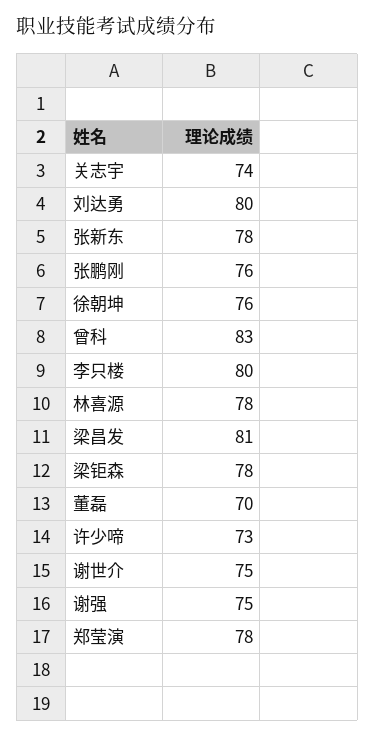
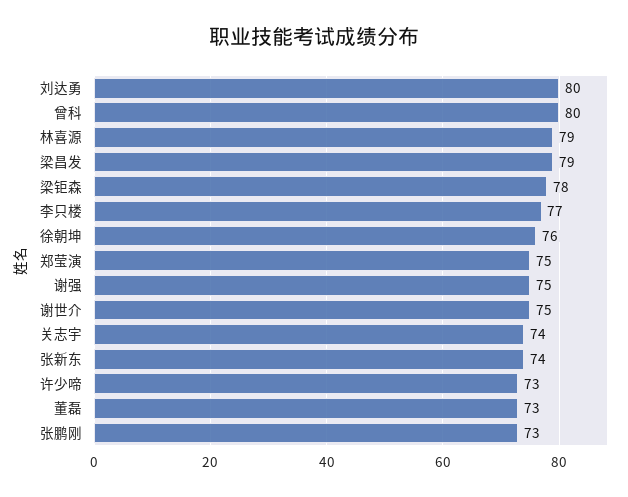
张新东: 78 -> 74
张鹏刚: 76 -> 73
曾科: 83 -> 80
李只楼: 80 -> 77
林喜源: 78 -> 79
梁昌发: 81 -> 79
董磊: 70 -> 73
郑莹演: 78 -> 75

